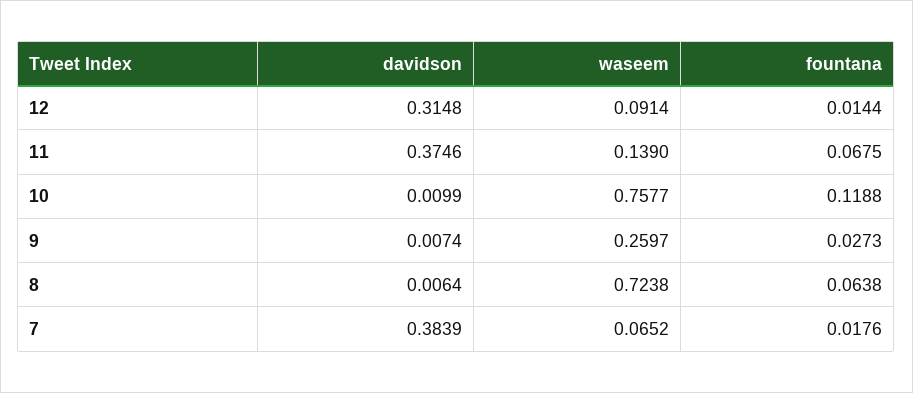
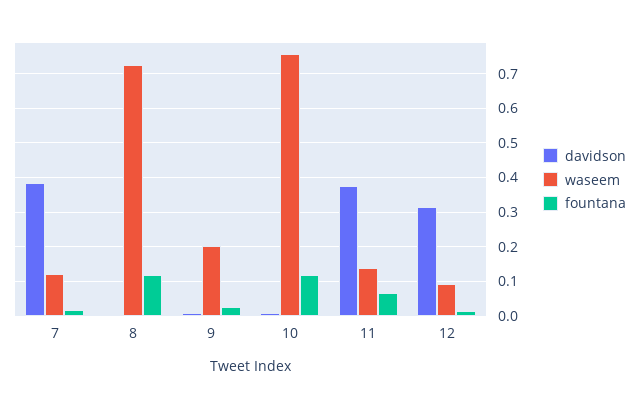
waseem, 9: 0.2597 -> 0.2
fountana, 8: 0.0638 -> 0.12
waseem, 7: 0.0652 -> 0.12

